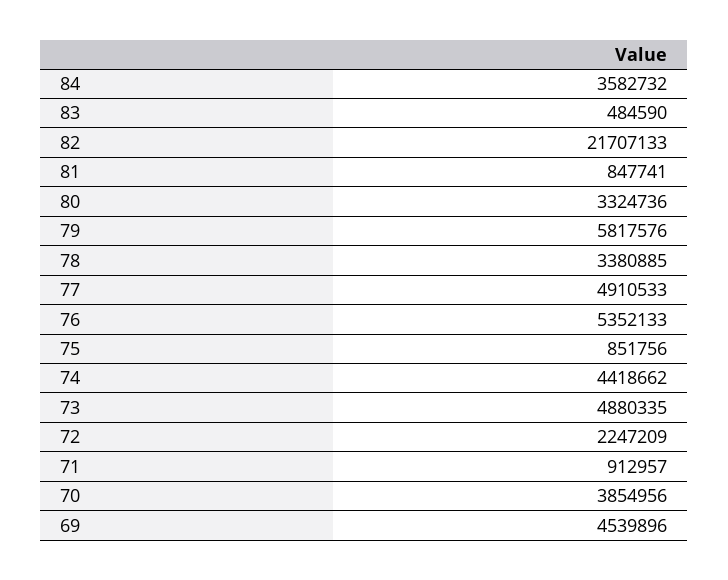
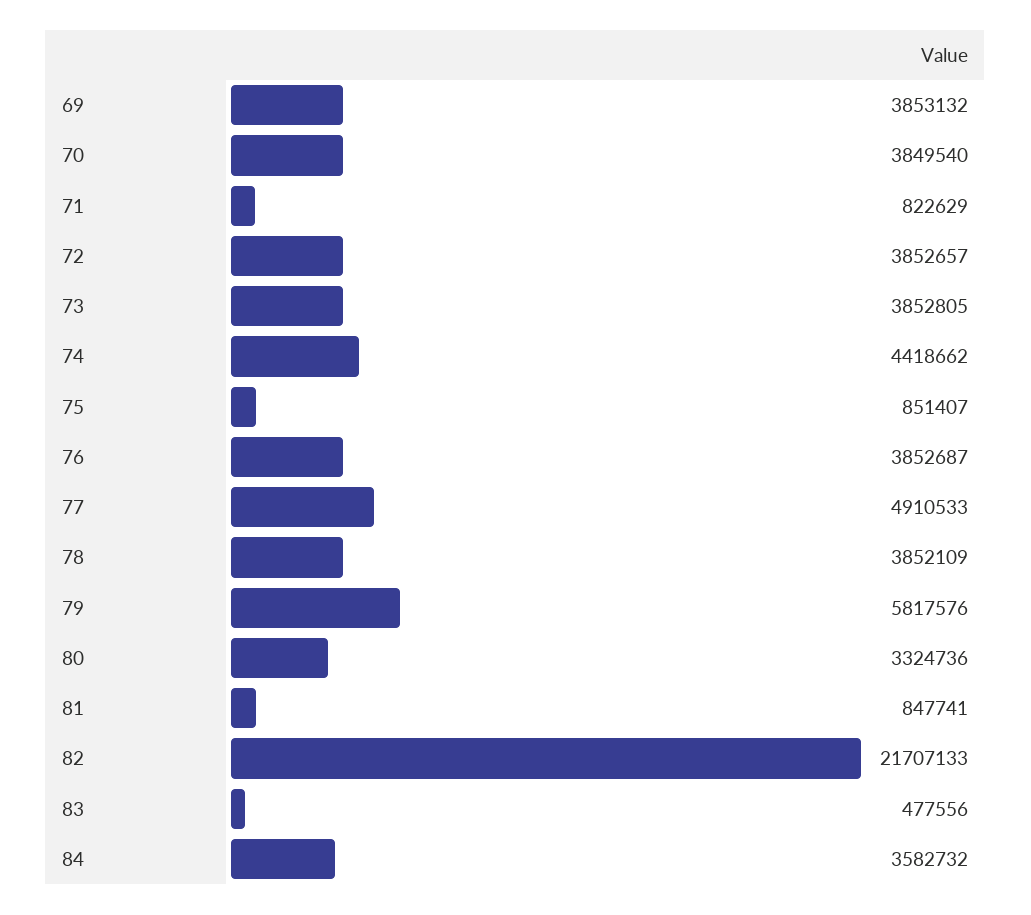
83: 484590 -> 477556
78: 3380885 -> 3852109
76: 5352133 -> 3852687
75: 851756 -> 851407
73: 4880335 -> 3852805
72: 2247209 -> 3852657
71: 912957 -> 822629
70: 3854956 -> 3849540
69: 4539896 -> 3853132

